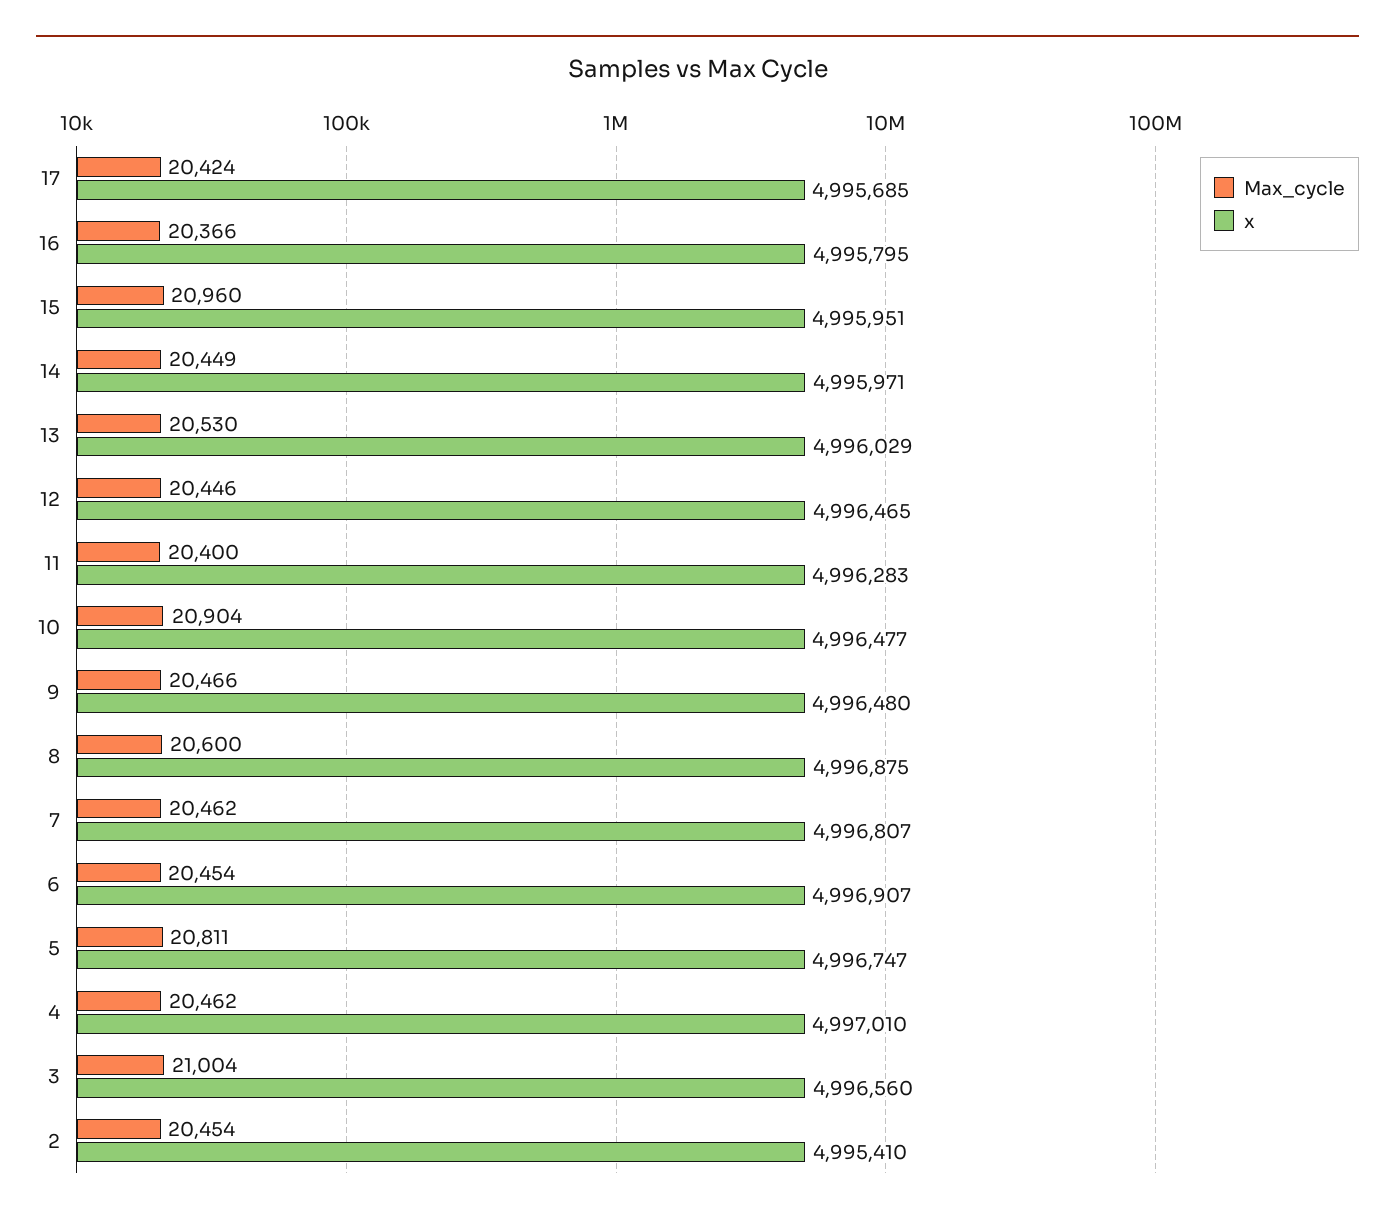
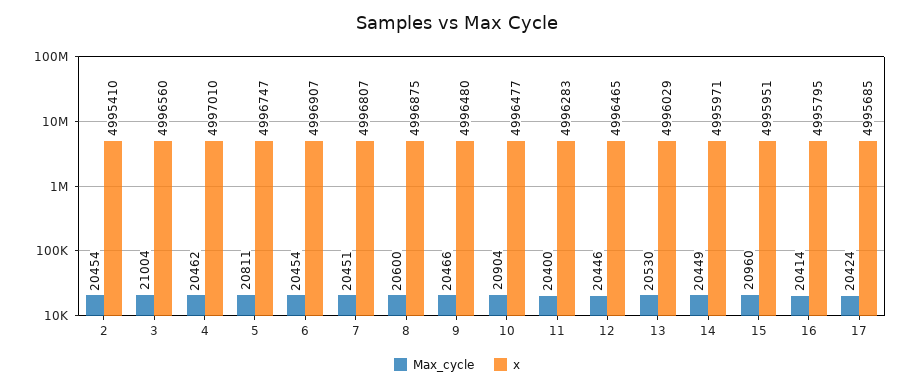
Max_cycle, 16: 20366 -> 20414
Max_cycle, 7: 20462 -> 20451

